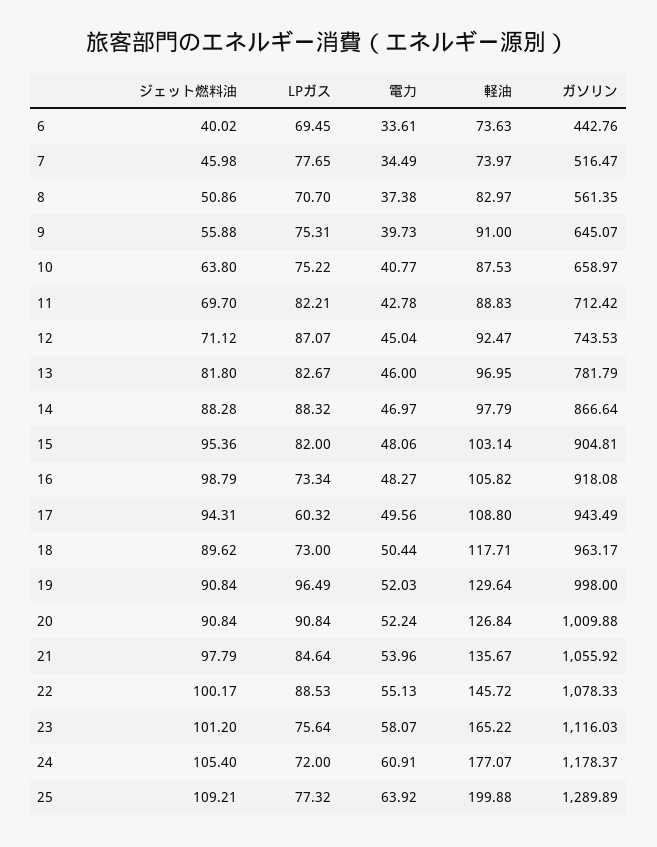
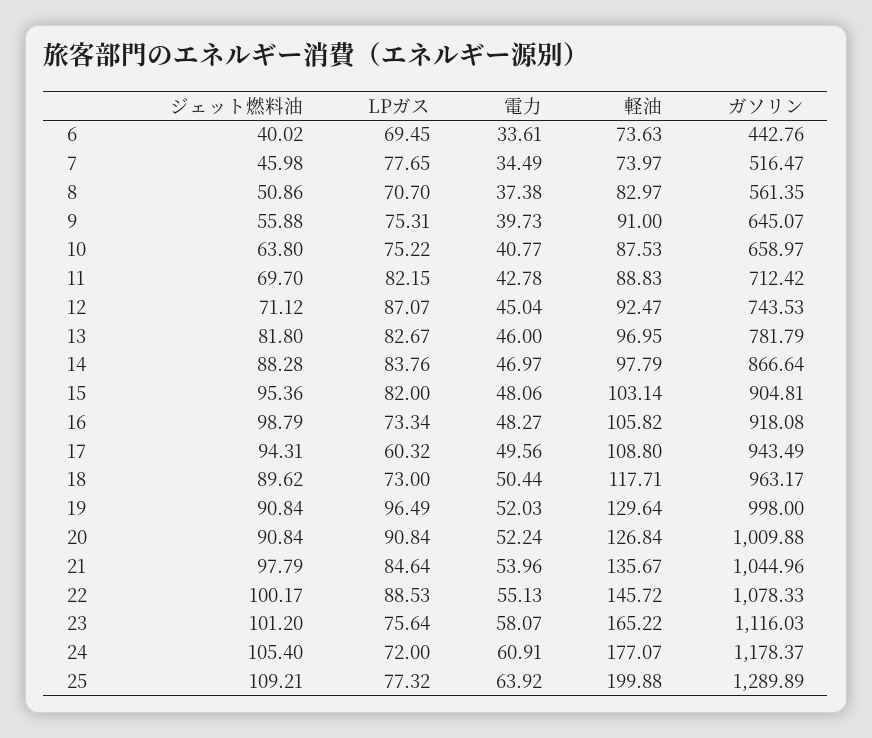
LPガス, 11: 82.21 -> 82.15
LPガス, 14: 88.32 -> 83.76
ガソリン, 21: 1055.92 -> 1044.96

